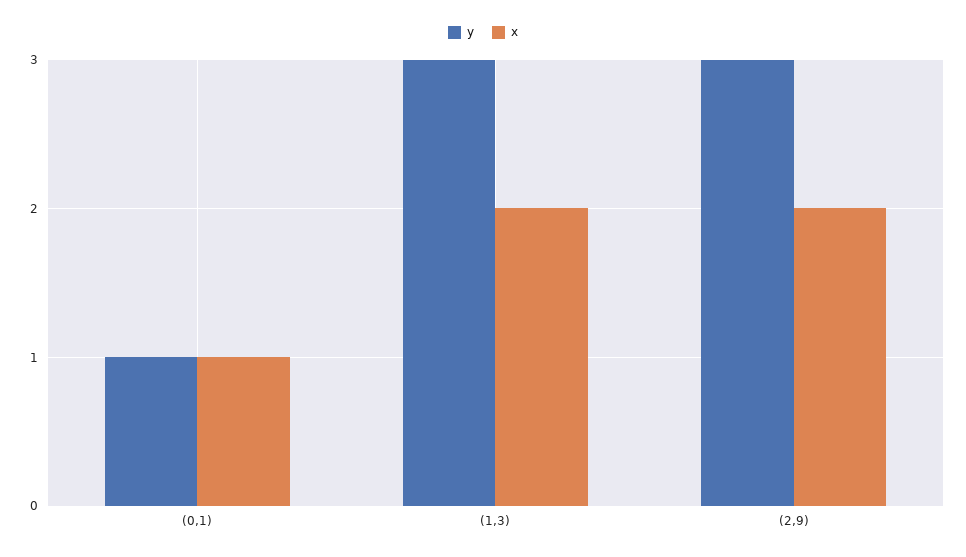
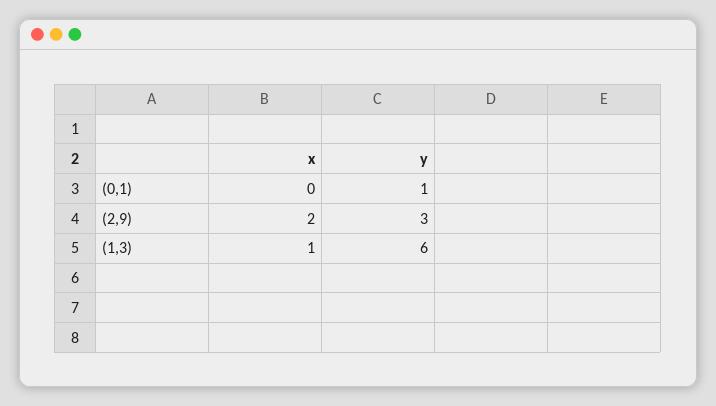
x, (0,1): 1 -> 0
y, (1,3): 3 -> 6
x, (1,3): 2 -> 1

